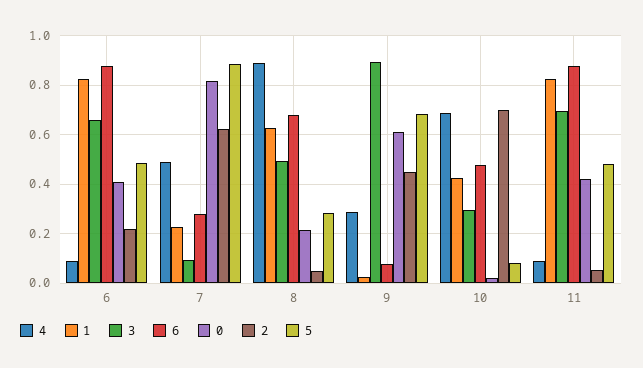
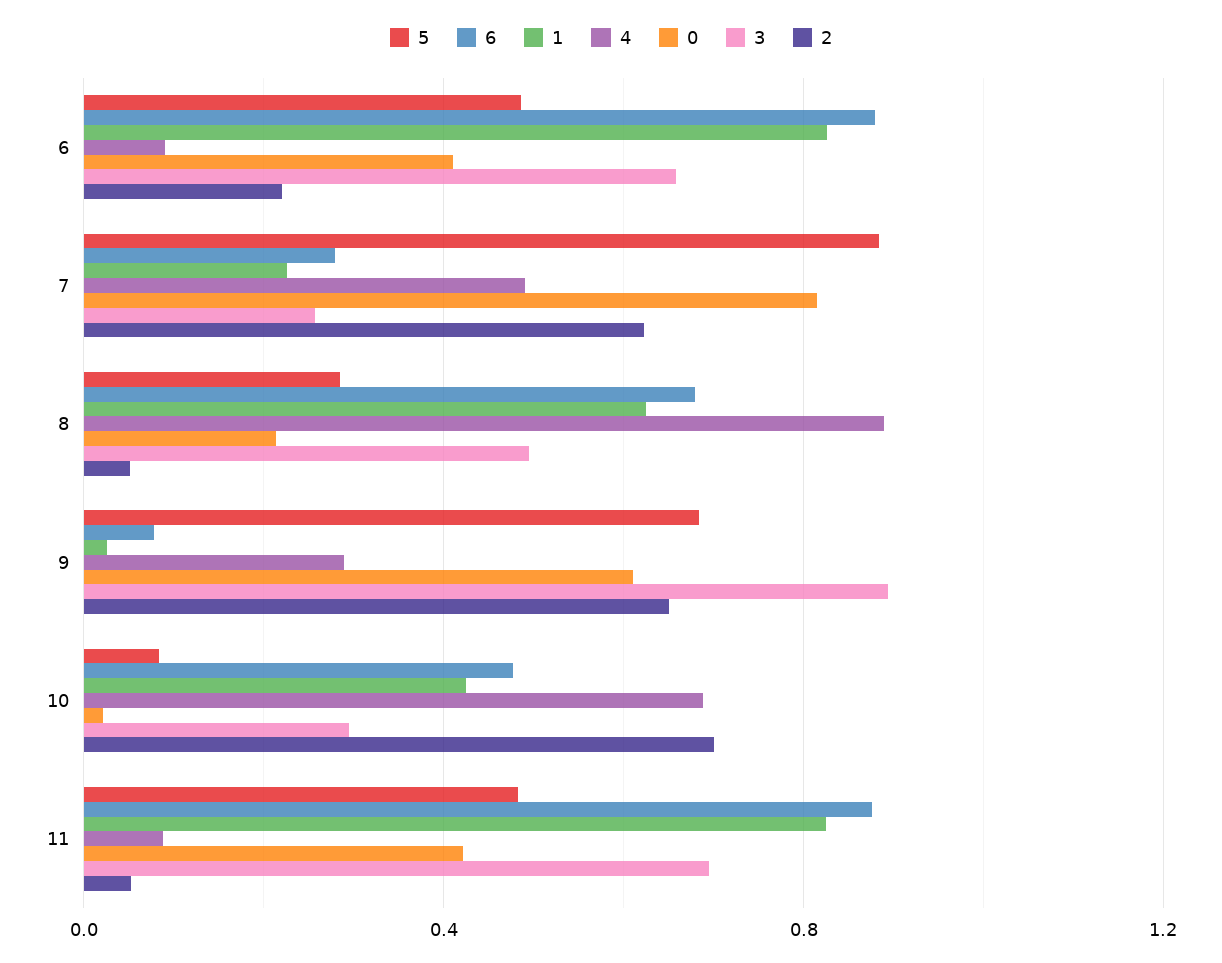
3, 7: 0.1 -> 0.25
2, 9: 0.45 -> 0.65

